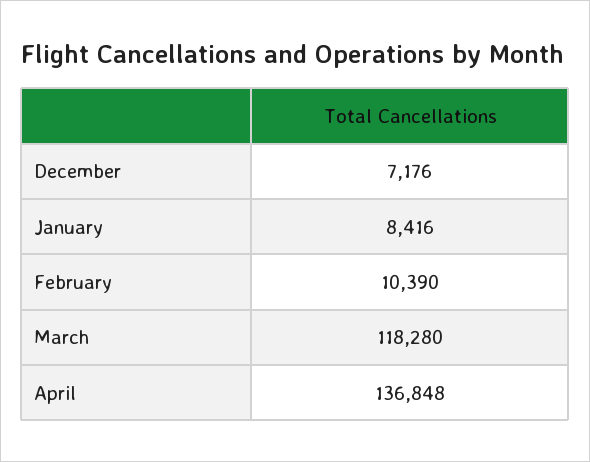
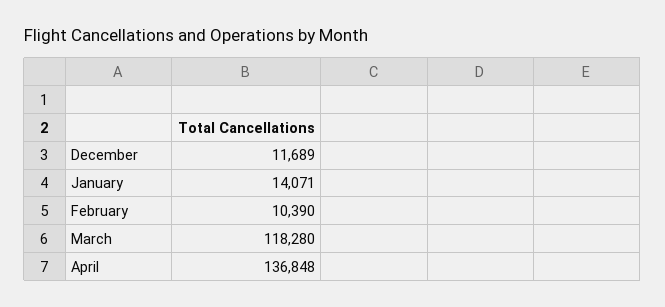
December: 7176 -> 11689
January: 8416 -> 14071

